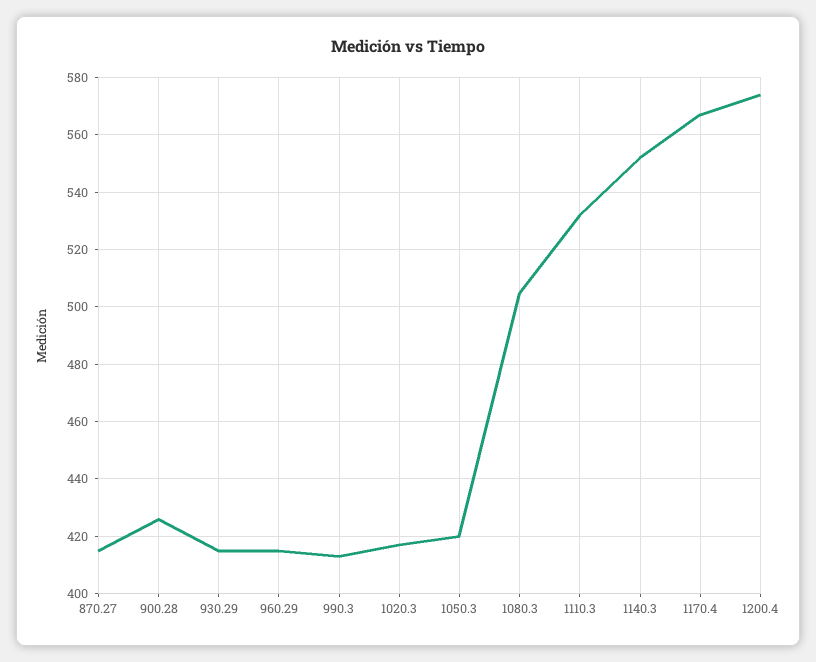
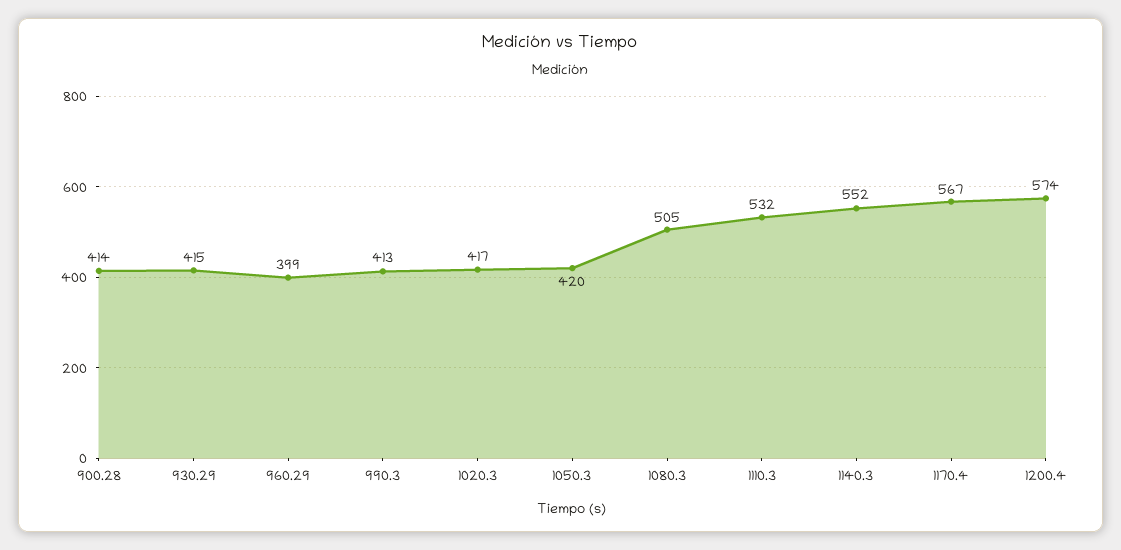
870.27: 415 -> none
900.28: 425 -> 414
960.29: 415 -> 399

